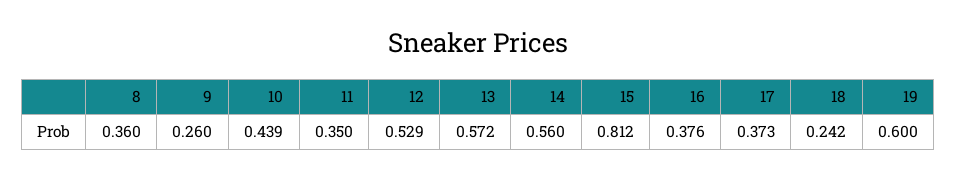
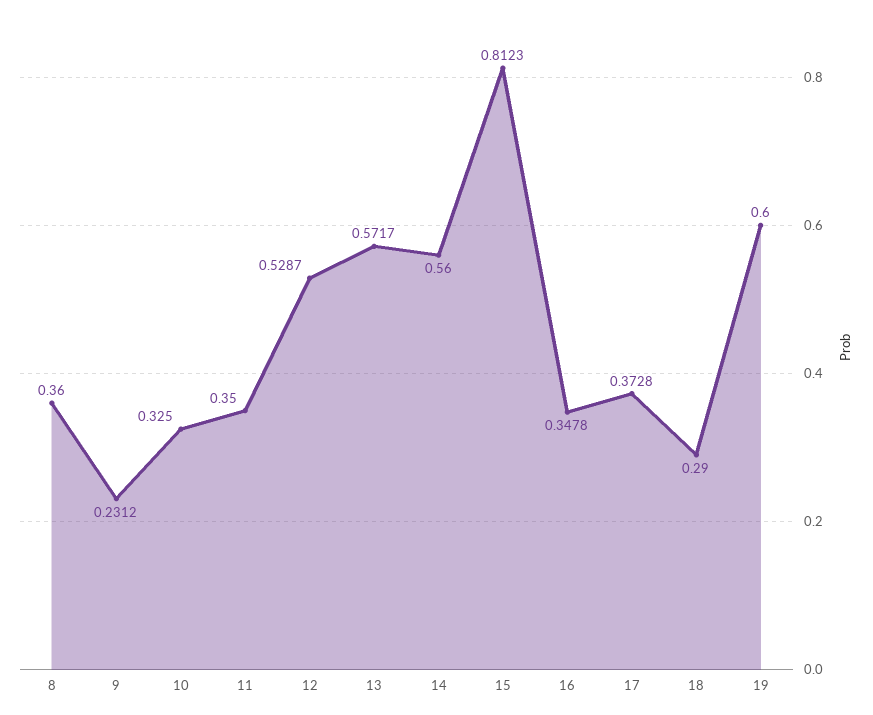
9: 0.26 -> 0.2312
10: 0.439 -> 0.325
16: 0.376 -> 0.3478
18: 0.242 -> 0.29

